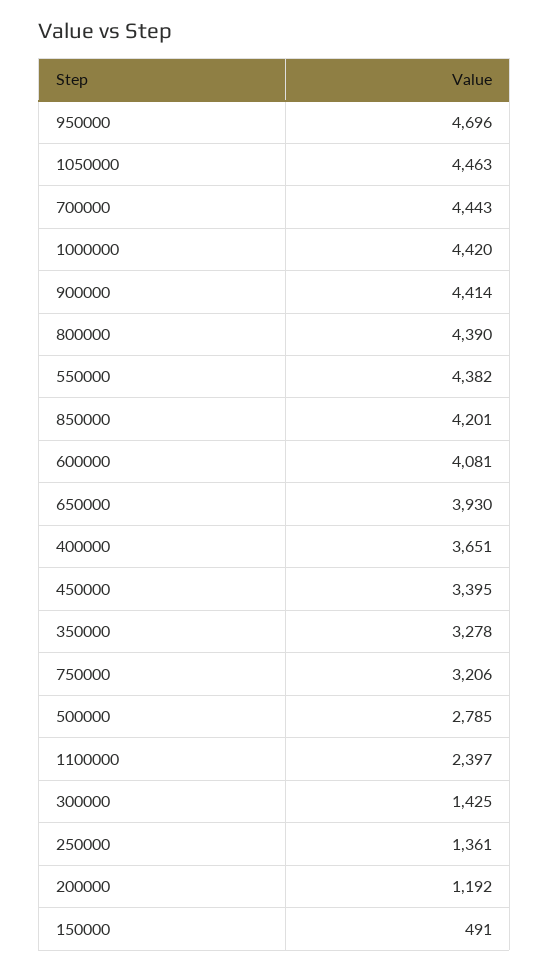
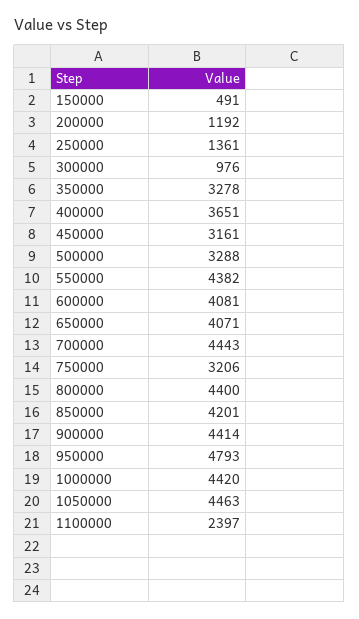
950000: 4696 -> 4793
800000: 4390 -> 4400
650000: 3930 -> 4071
450000: 3395 -> 3161
500000: 2785 -> 3288
300000: 1425 -> 976

